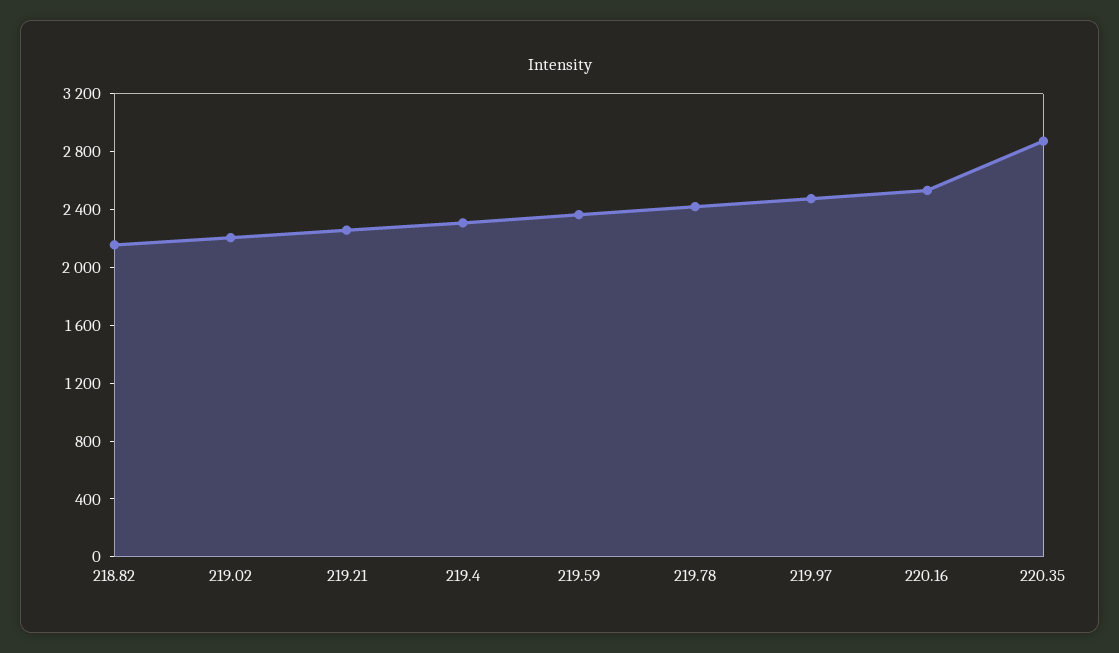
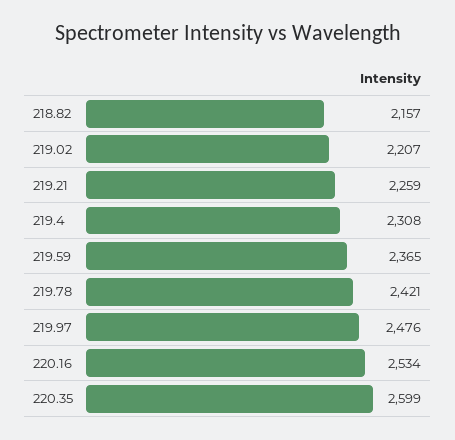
220.35: 2900 -> 2599

